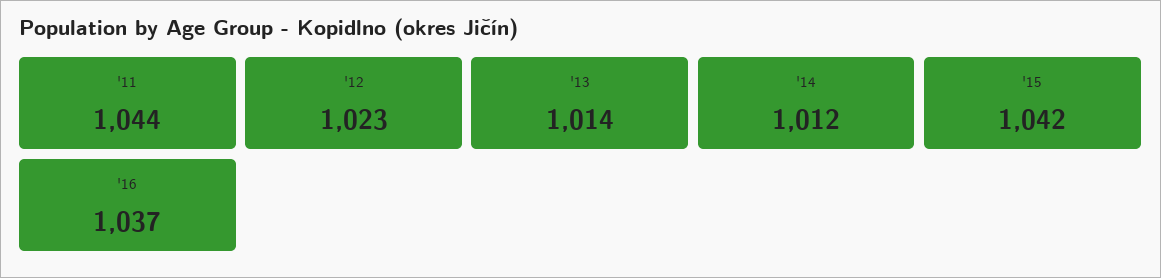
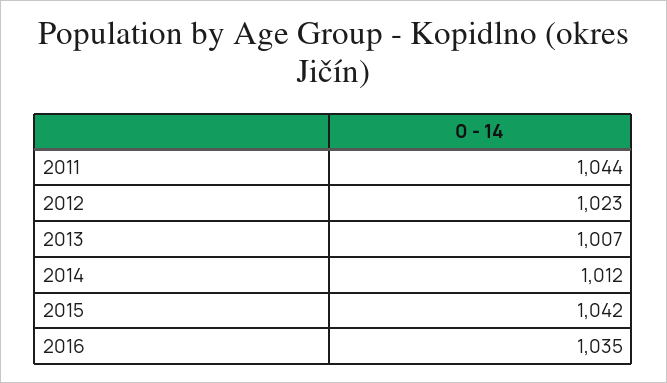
'13: 1014 -> 1007
'16: 1037 -> 1035

